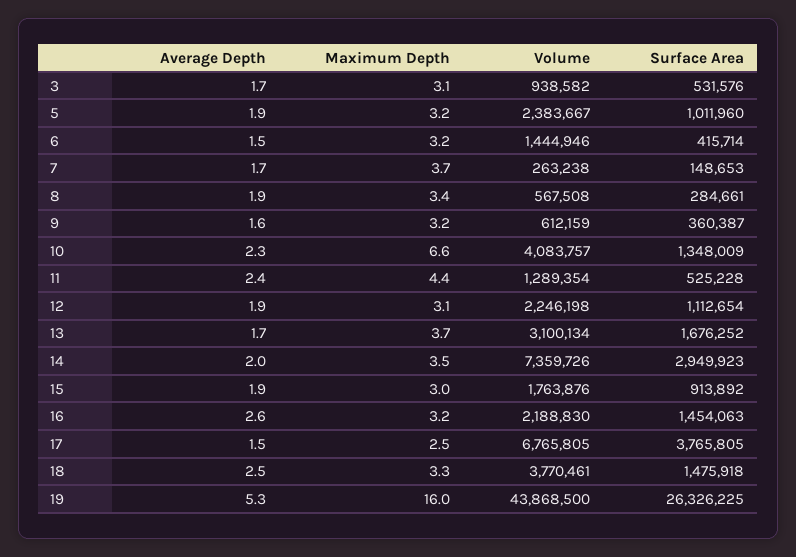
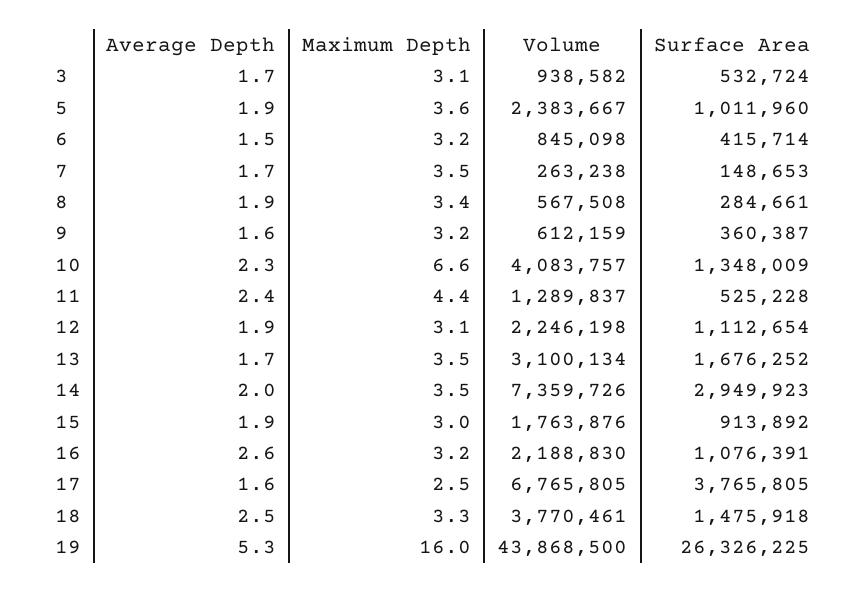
Surface Area, 3: 531576 -> 532724
Maximum Depth, 5: 3.2 -> 3.6
Volume, 6: 1444946 -> 845098
Maximum Depth, 7: 3.7 -> 3.5
Volume, 11: 1289354 -> 1289837
Maximum Depth, 13: 3.7 -> 3.5
Surface Area, 16: 1454063 -> 1076391
Average Depth, 17: 1.5 -> 1.6

